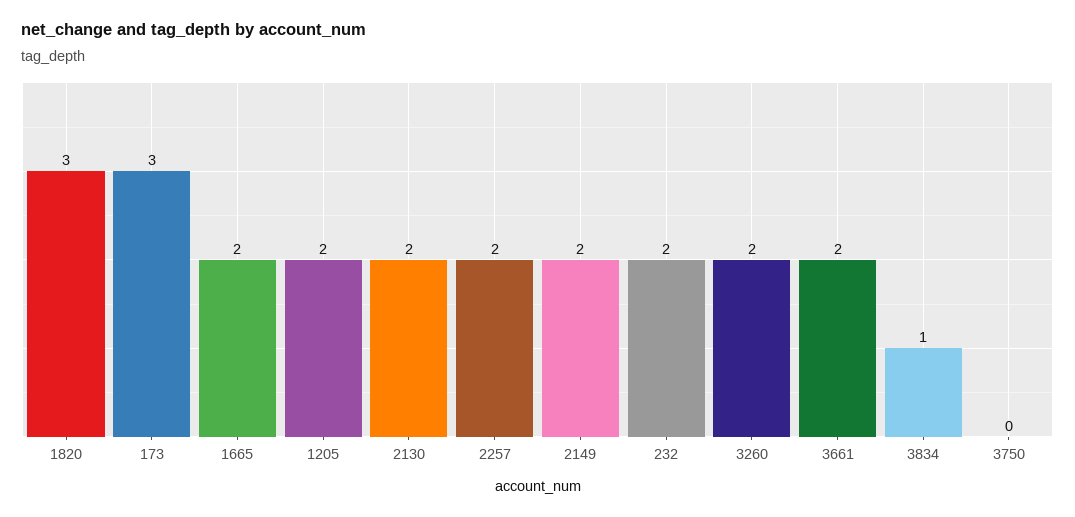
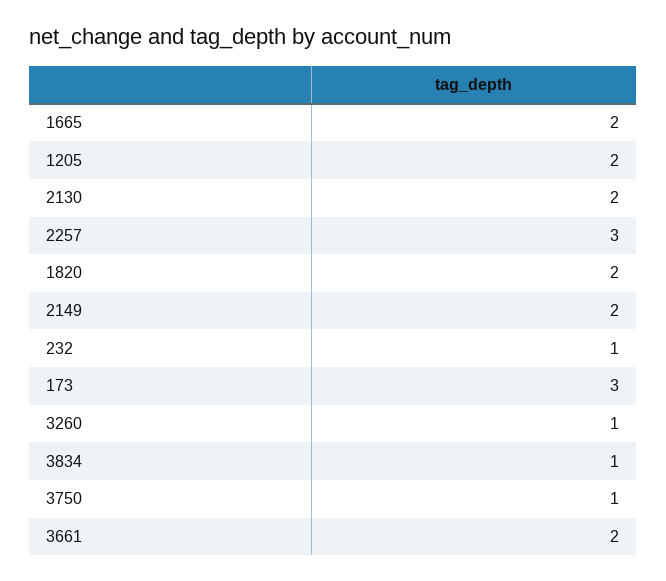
1820: 3 -> 2
2257: 2 -> 3
232: 2 -> 1
3260: 2 -> 1
3750: 0 -> 1

